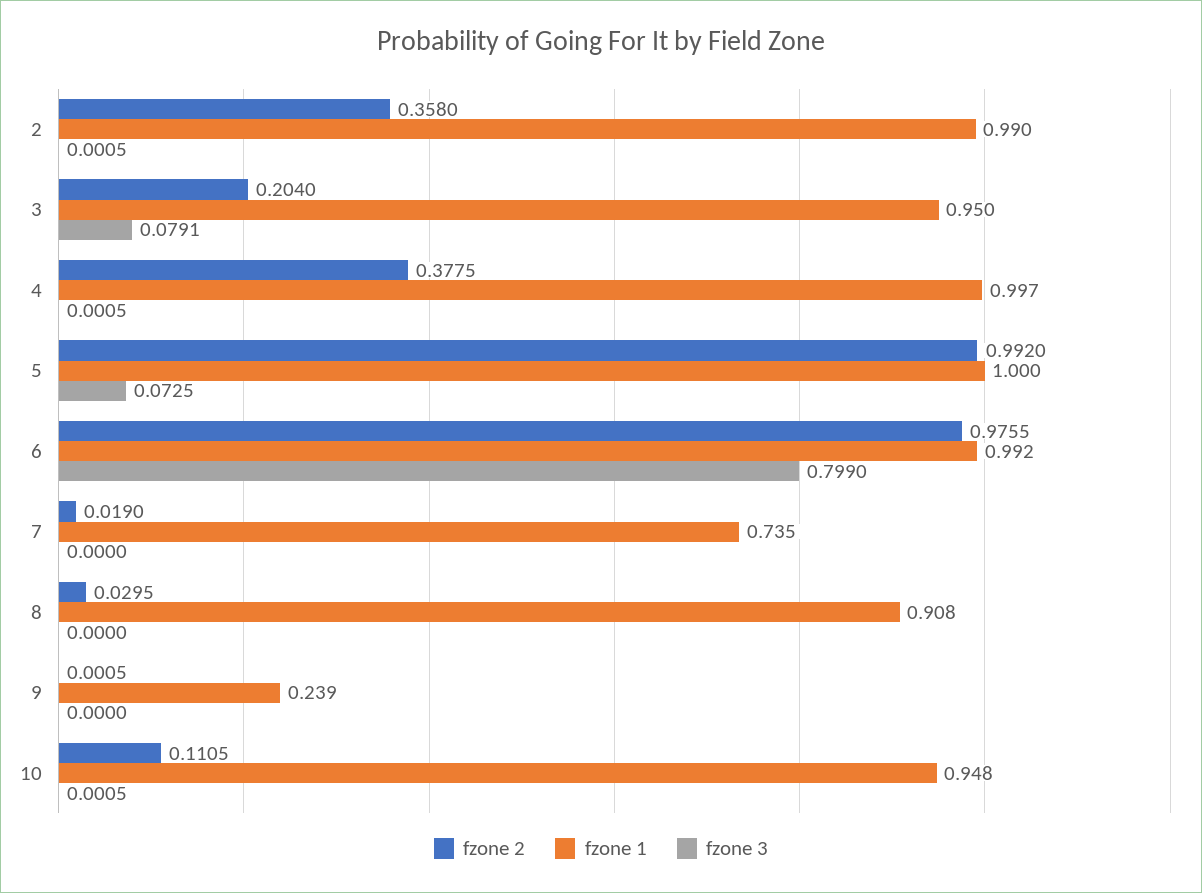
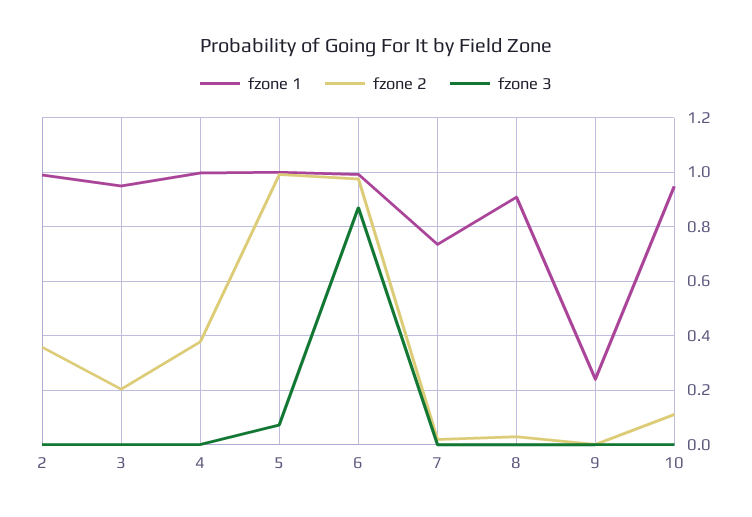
fzone 3, 3: 0.0791 -> 0
fzone 3, 6: 0.799 -> 0.875

